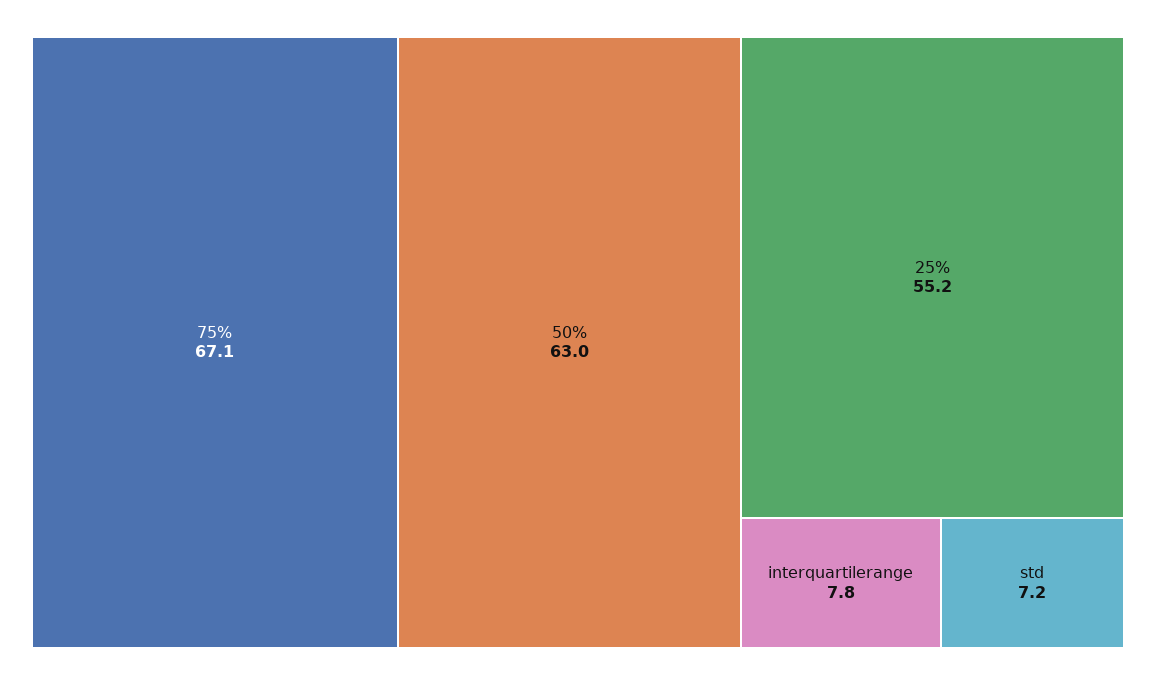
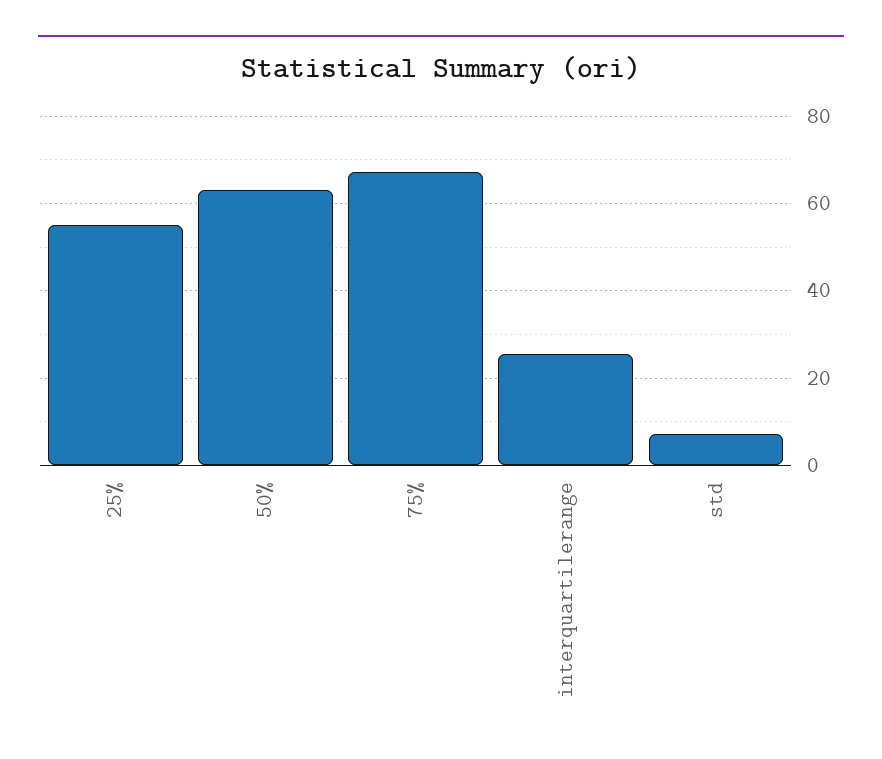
interquartilerange: 7.8 -> 26

